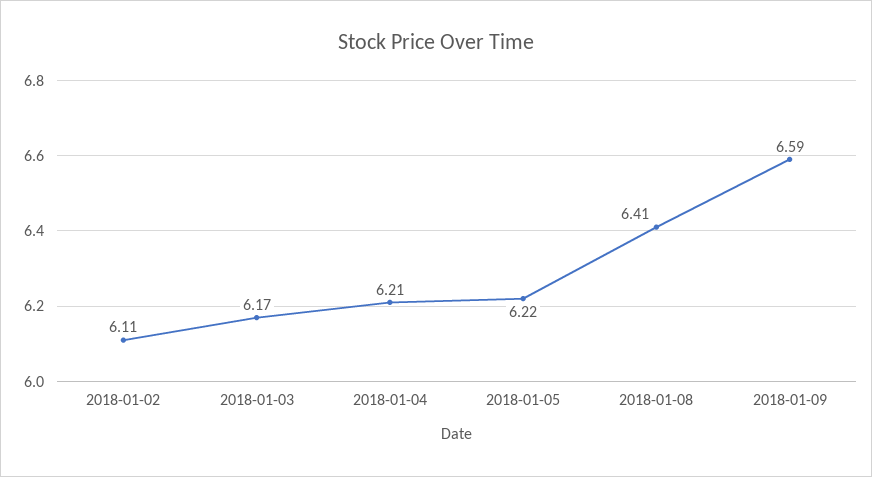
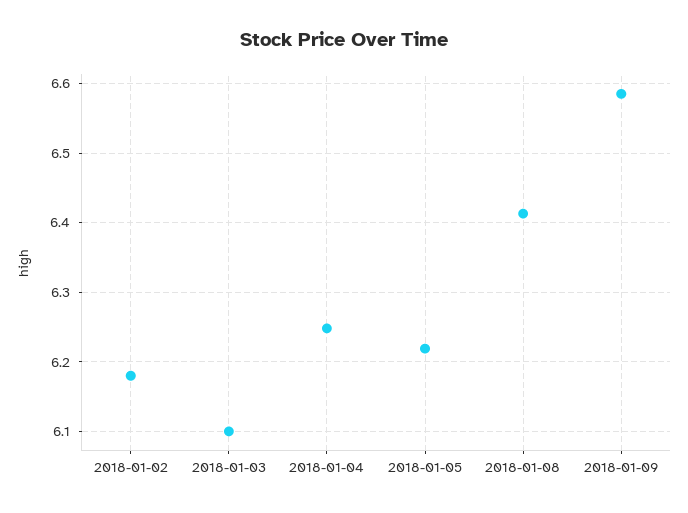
2018-01-02: 6.11 -> 6.18
2018-01-03: 6.17 -> 6.1
2018-01-04: 6.21 -> 6.25

